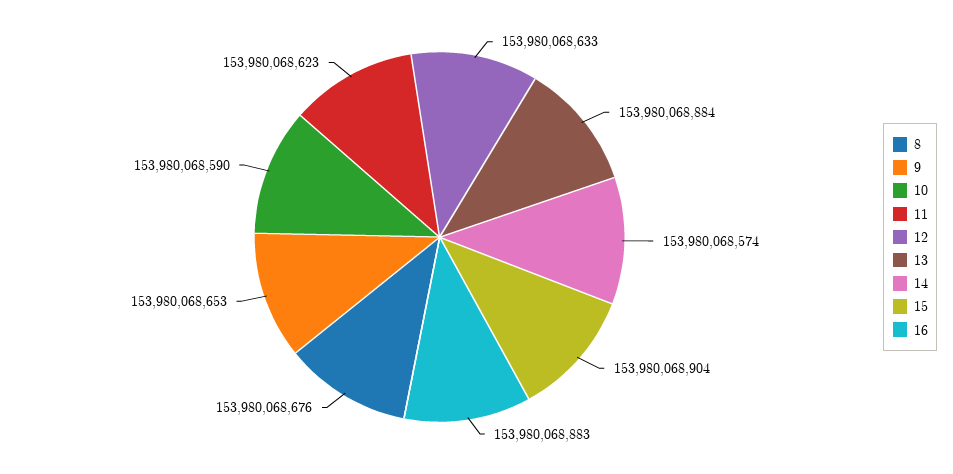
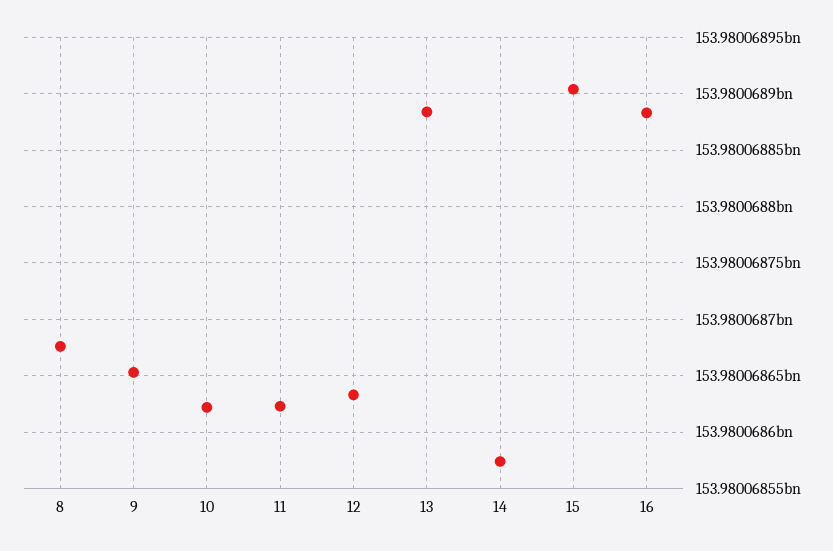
10: 153980068590 -> 153980068620

